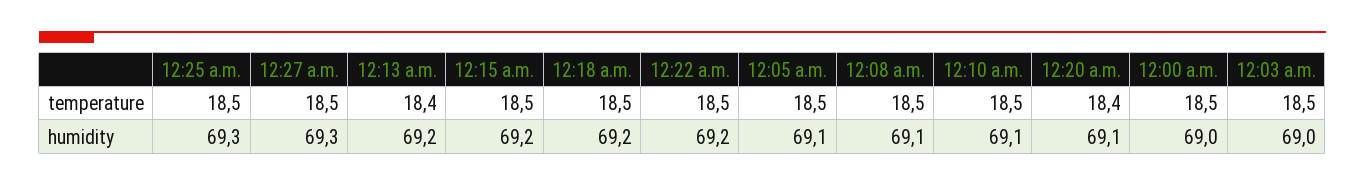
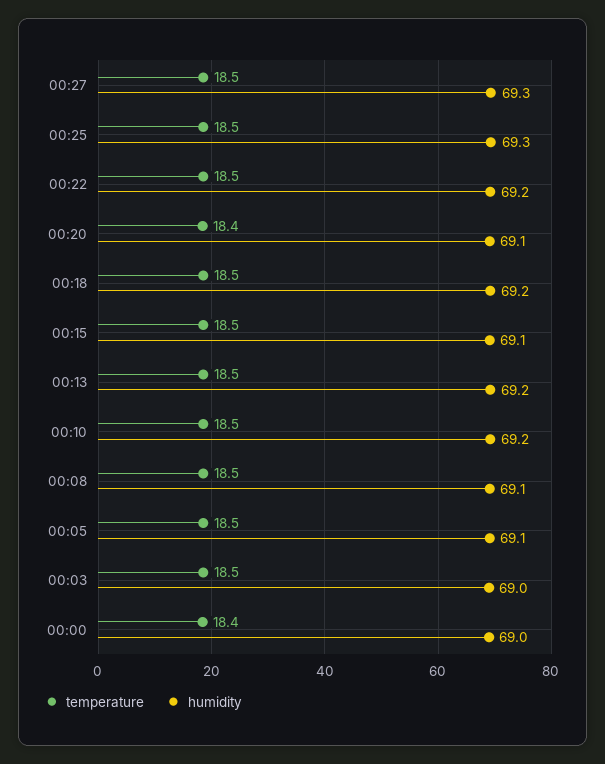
temperature, 12:13 a.m.: 18.4 -> 18.5
temperature, 12:00 a.m.: 18.5 -> 18.4
humidity, 12:15 a.m.: 69.2 -> 69.1
humidity, 12:10 a.m.: 69.1 -> 69.2

